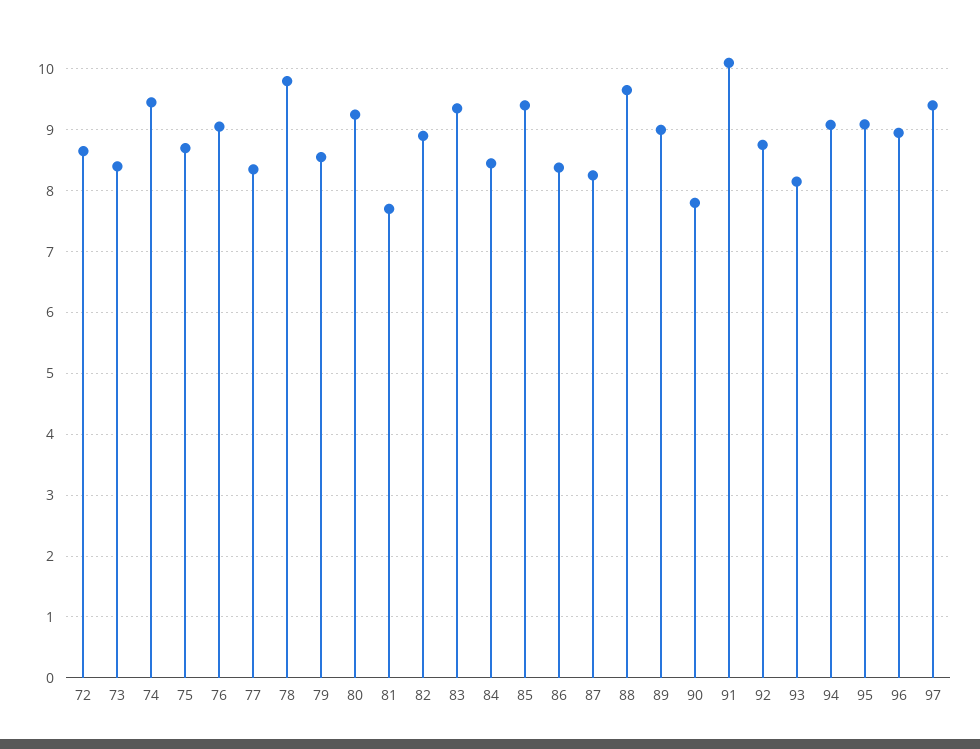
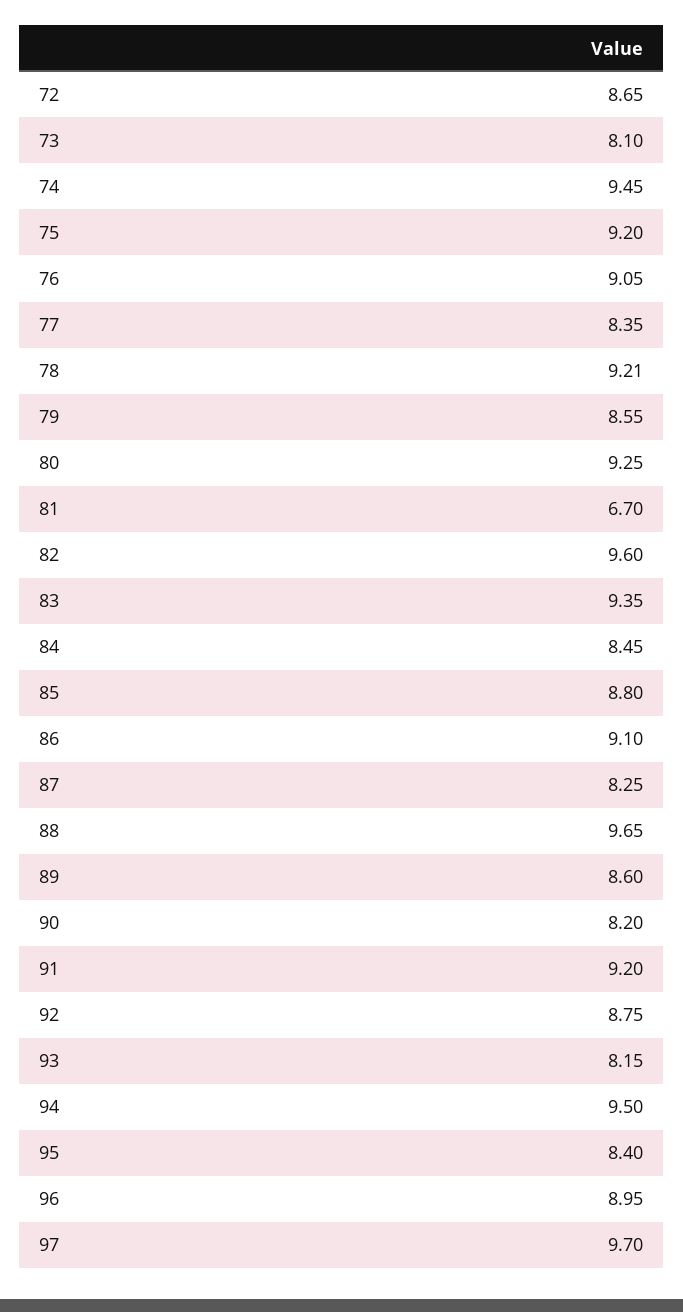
73: 8.4 -> 8.1
75: 8.7 -> 9.2
78: 9.8 -> 9.21
81: 7.7 -> 6.7
82: 8.9 -> 9.6
85: 9.4 -> 8.8
86: 8.4 -> 9.1
89: 9 -> 8.6
90: 7.8 -> 8.2
91: 10.1 -> 9.2
94: 9.1 -> 9.5
95: 9.1 -> 8.4
97: 9.4 -> 9.7

